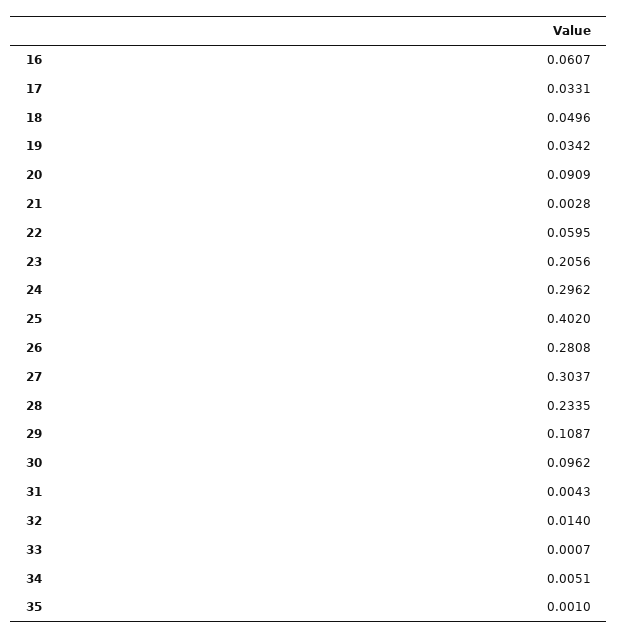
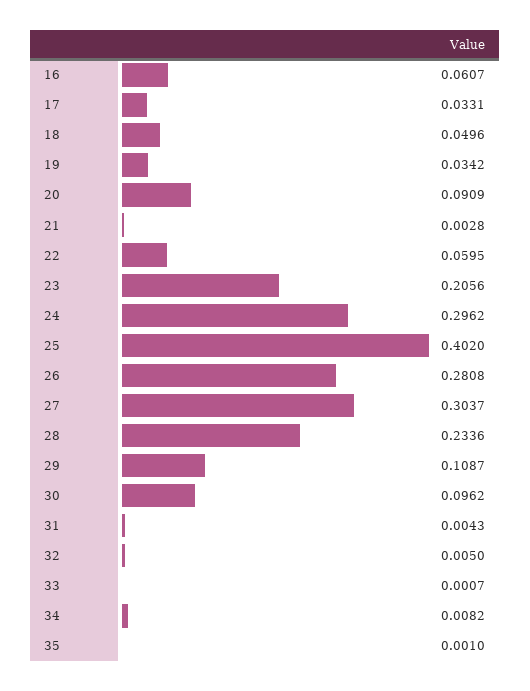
28: 0.2335 -> 0.2336
32: 0.014 -> 0.005
34: 0.0051 -> 0.0082

